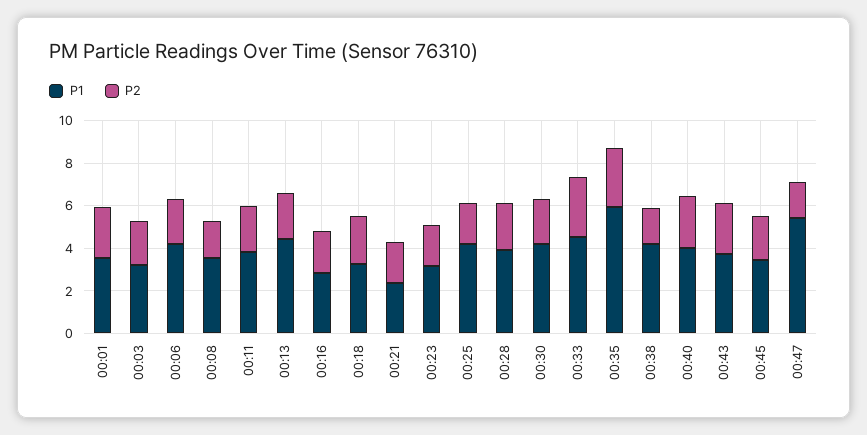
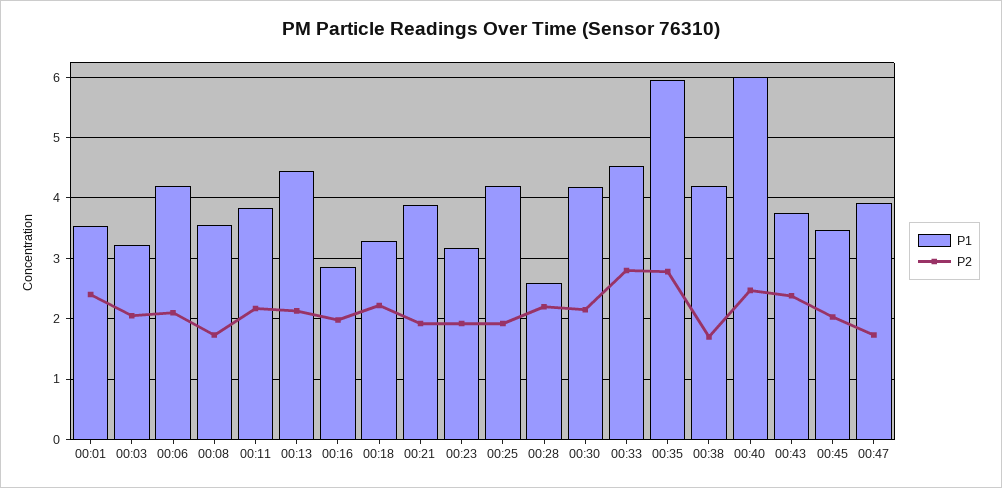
P1, 00:21: 2.5 -> 3.9
P1, 00:28: 4 -> 2.6
P1, 00:40: 4 -> 6
P1, 00:47: 5.5 -> 3.9

